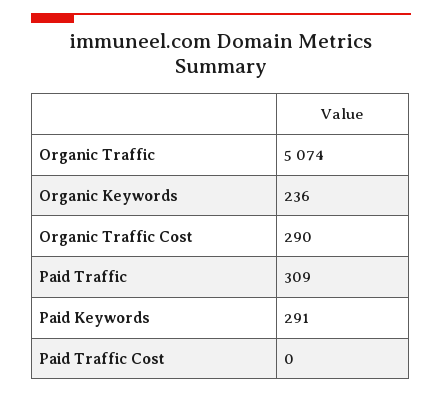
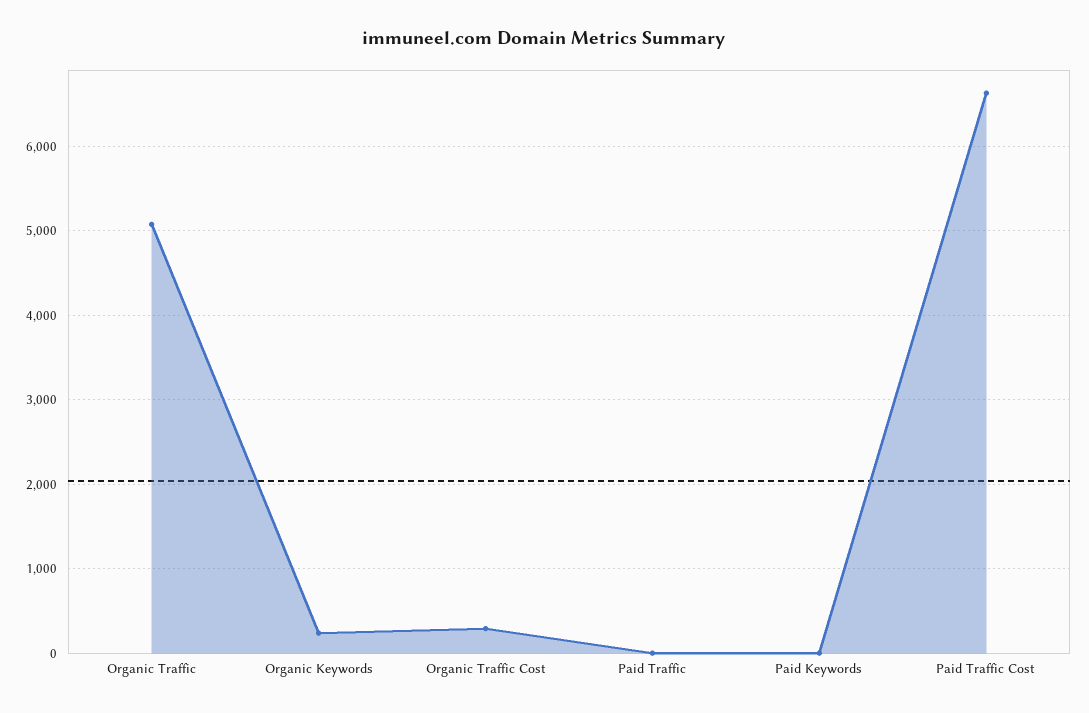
Paid Traffic: 309 -> 0
Paid Keywords: 291 -> 0
Paid Traffic Cost: 0 -> 6600

